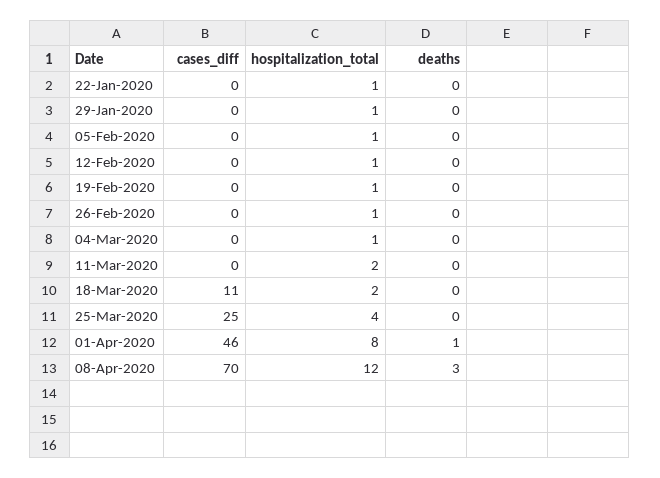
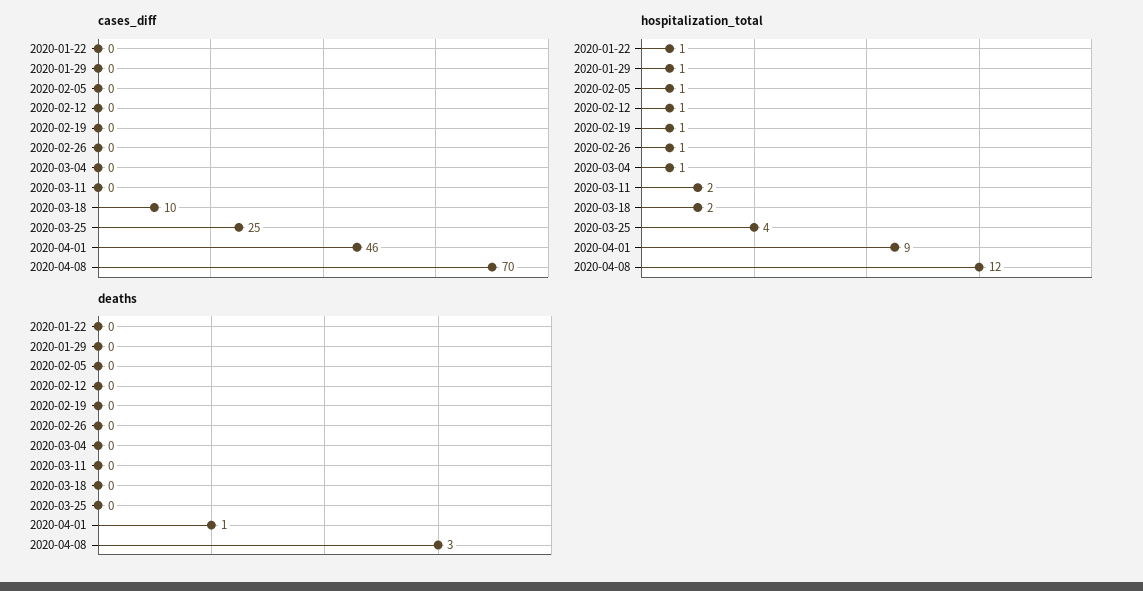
cases_diff, 18-Mar-2020: 11 -> 10
hospitalization_total, 01-Apr-2020: 8 -> 9

